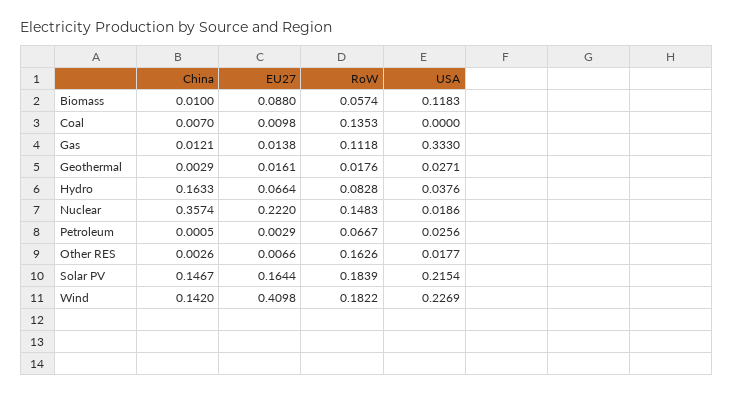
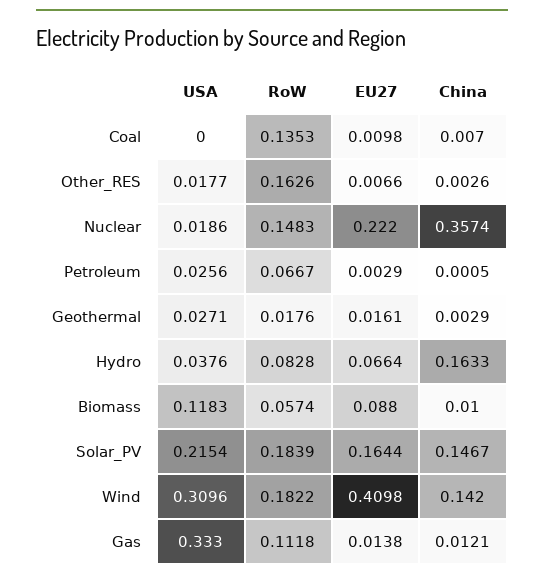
USA, Wind: 0.2269 -> 0.3096

